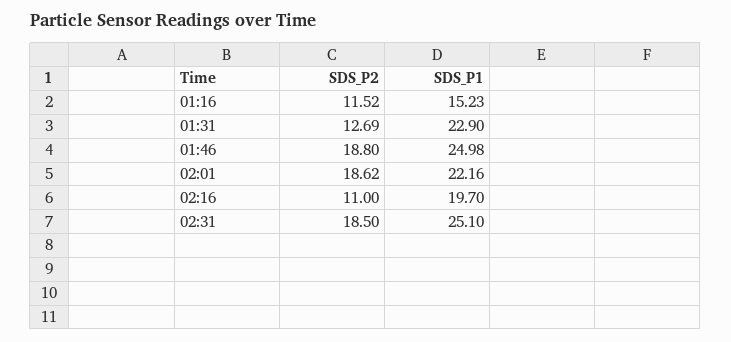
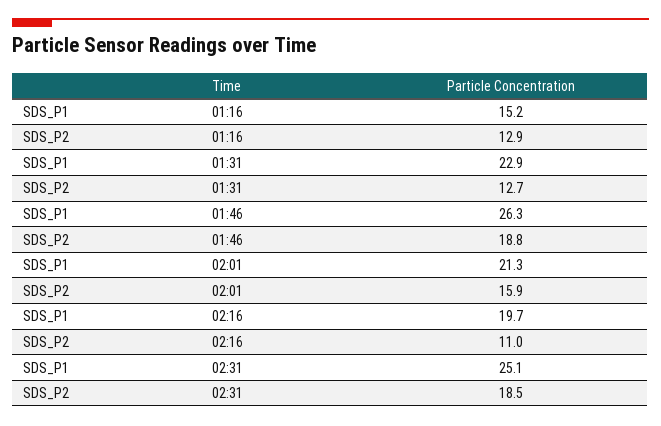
SDS_P2, 01:16: 11.52 -> 12.9
SDS_P1, 01:46: 24.98 -> 26.3
SDS_P2, 02:01: 18.62 -> 15.9
SDS_P1, 02:01: 22.16 -> 21.3

